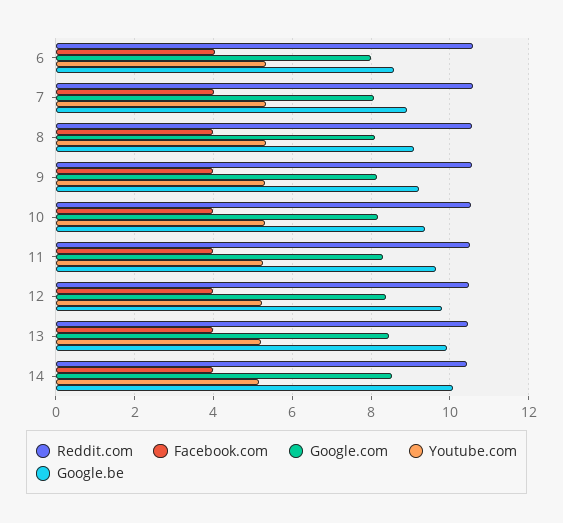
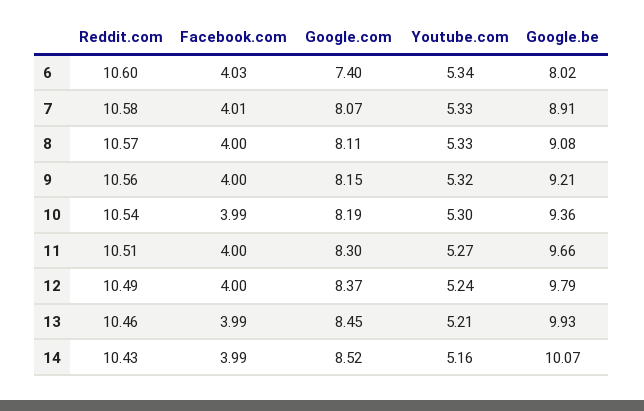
Google.com, 6: 8 -> 7.4
Google.be, 6: 8.6 -> 8.02

